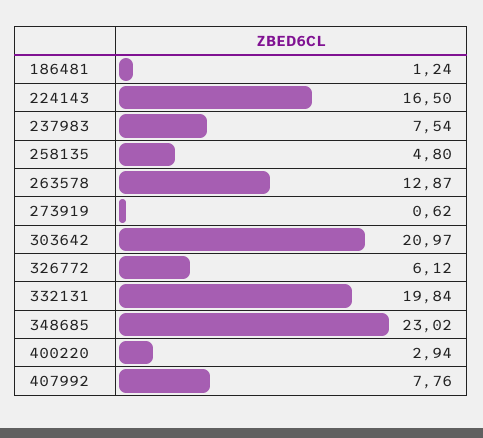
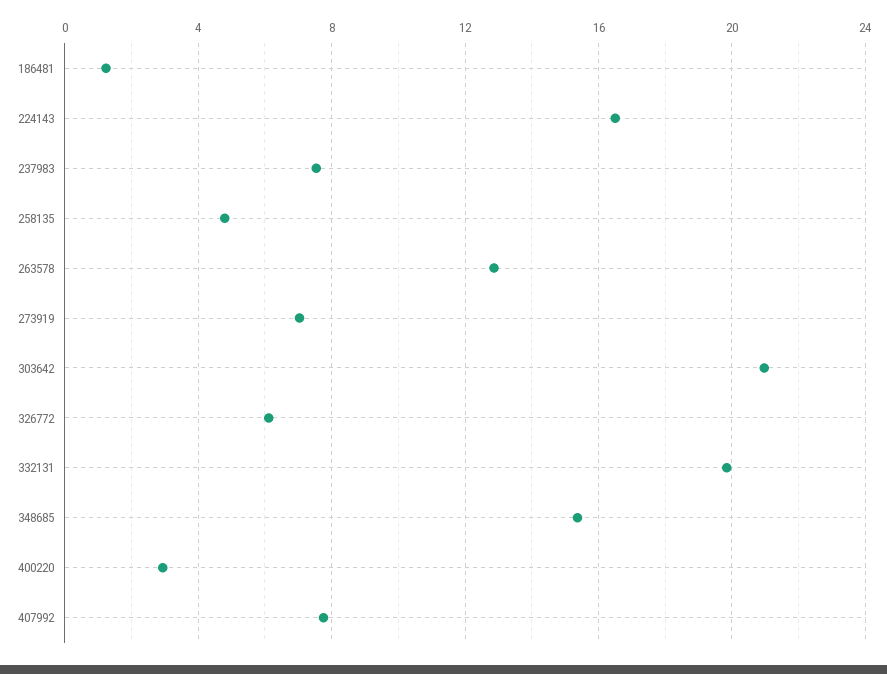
273919: 0.62 -> 7
348685: 23.02 -> 15.5

